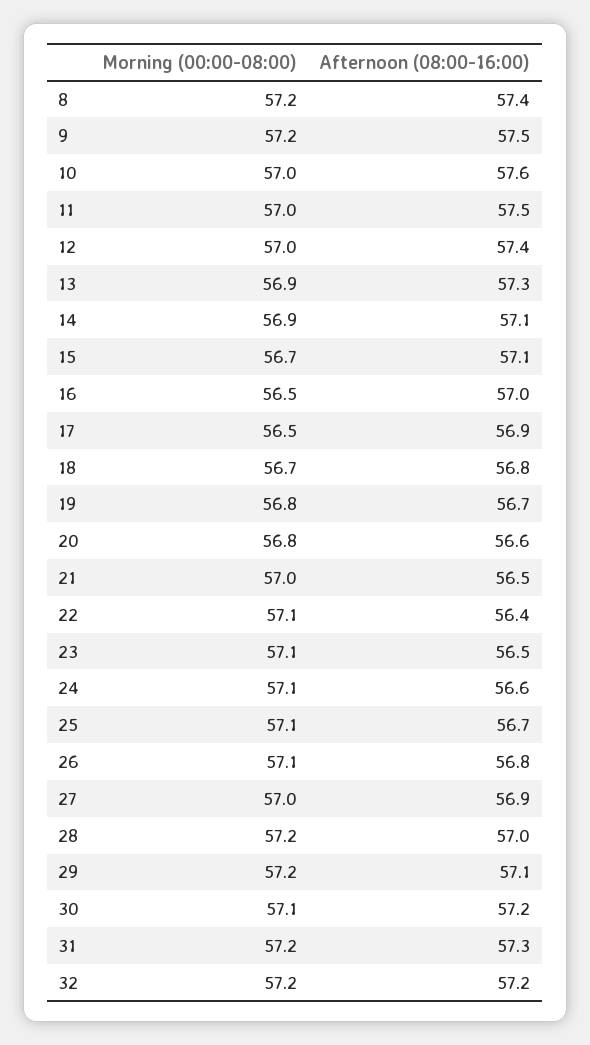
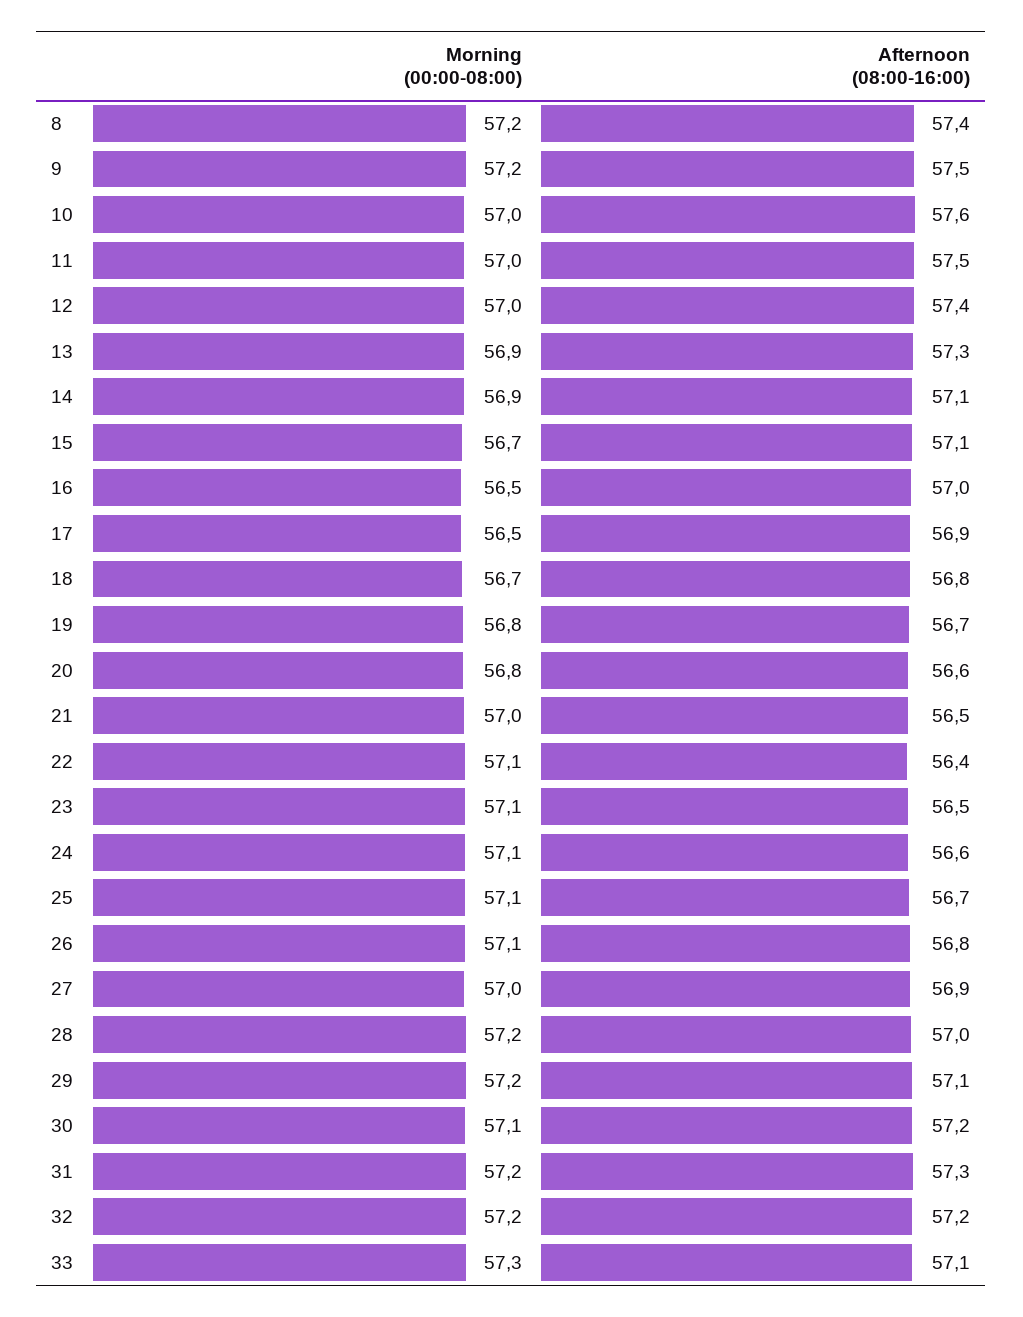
Morning (00:00-08:00), 33: none -> 57.3
Afternoon (08:00-16:00), 33: none -> 57.1

